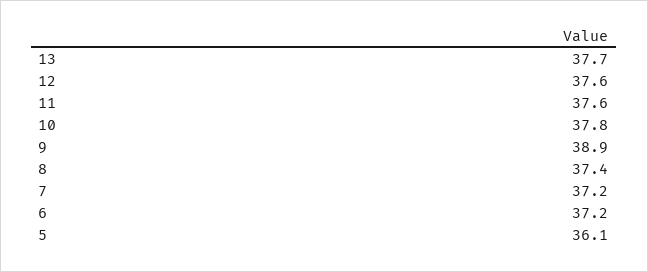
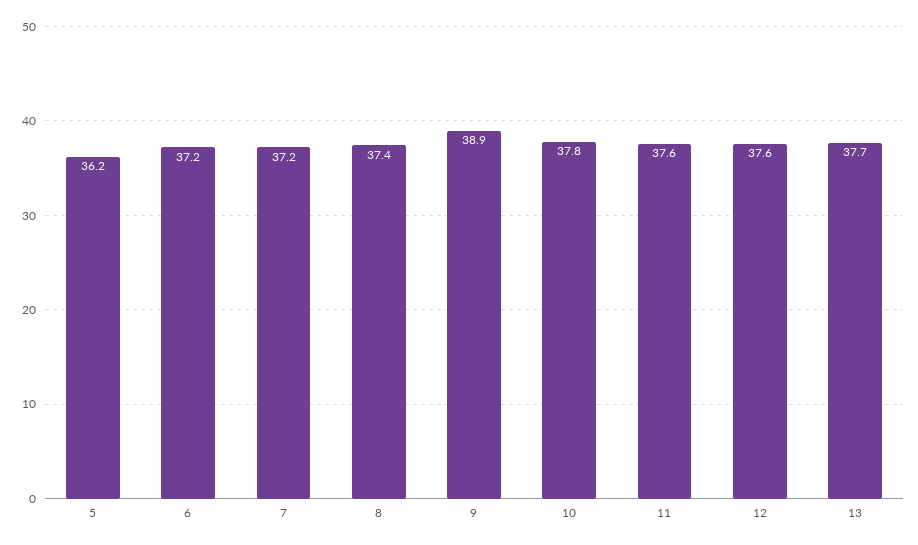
5: 36.1 -> 36.2

